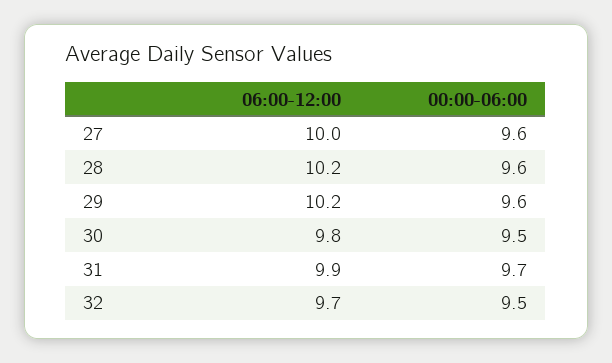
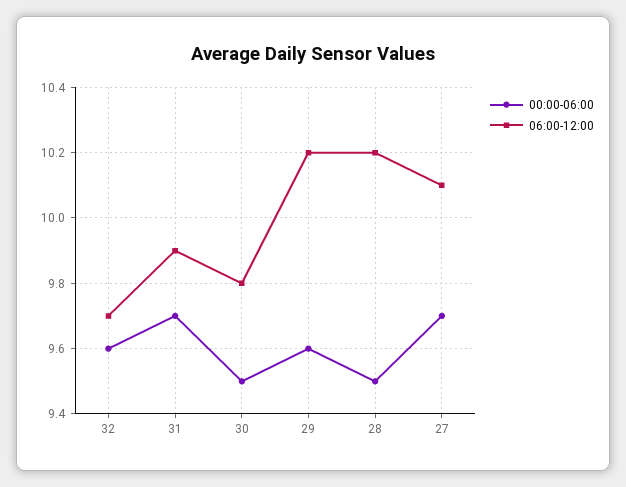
06:00-12:00, 27: 10 -> 10.1
00:00-06:00, 27: 9.6 -> 9.7
00:00-06:00, 28: 9.6 -> 9.5
00:00-06:00, 32: 9.5 -> 9.6

